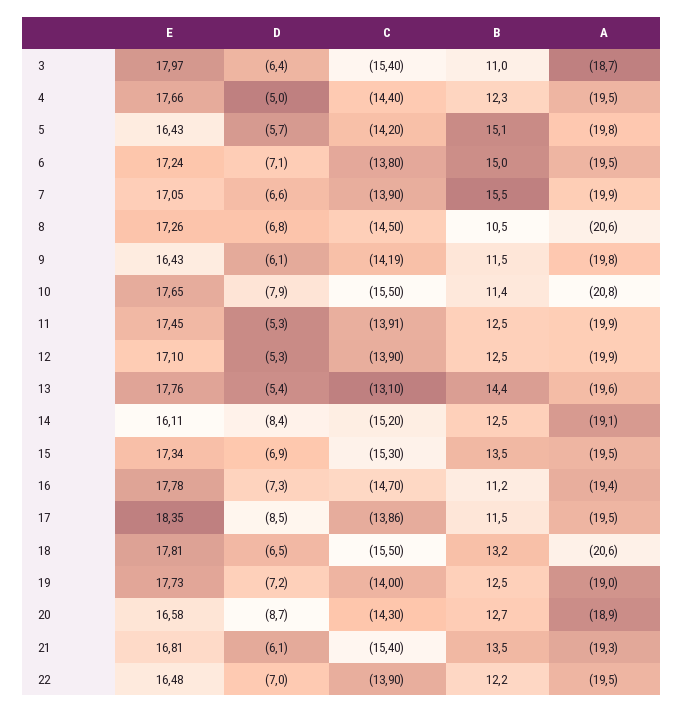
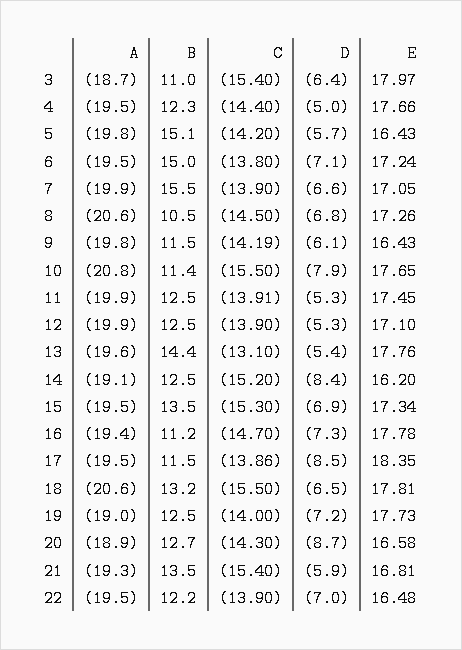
E, 14: 16.11 -> 16.2
D, 21: -6.1 -> -5.9

